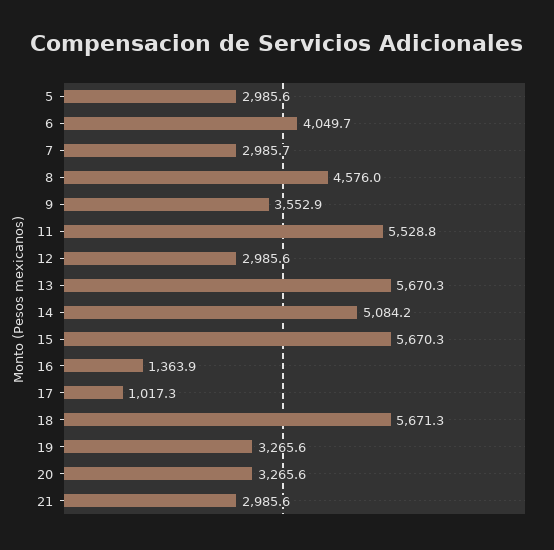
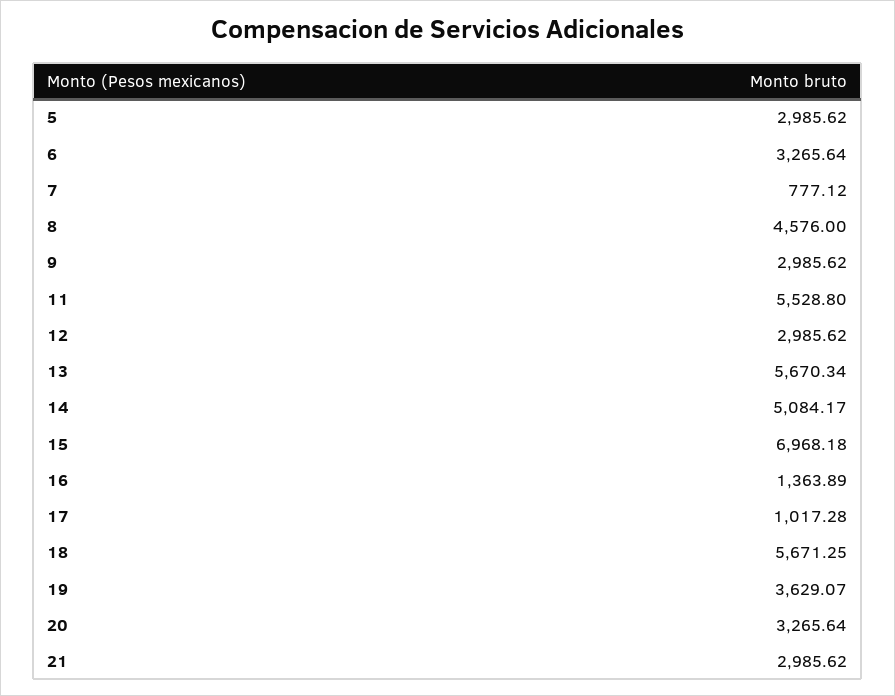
6: 4049.7 -> 3265.64
7: 2985.7 -> 777.12
9: 3552.9 -> 2985.62
15: 5670.3 -> 6968.18
19: 3265.6 -> 3629.07

